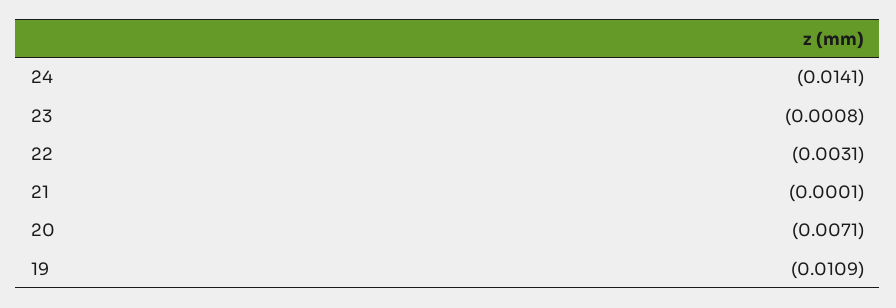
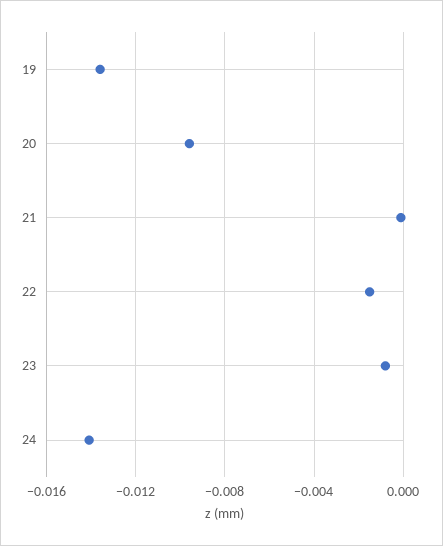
22: -0.0031 -> -0.0015
20: -0.0071 -> -0.0095
19: -0.0109 -> -0.0135

